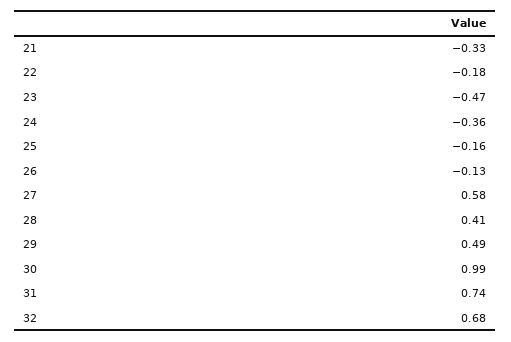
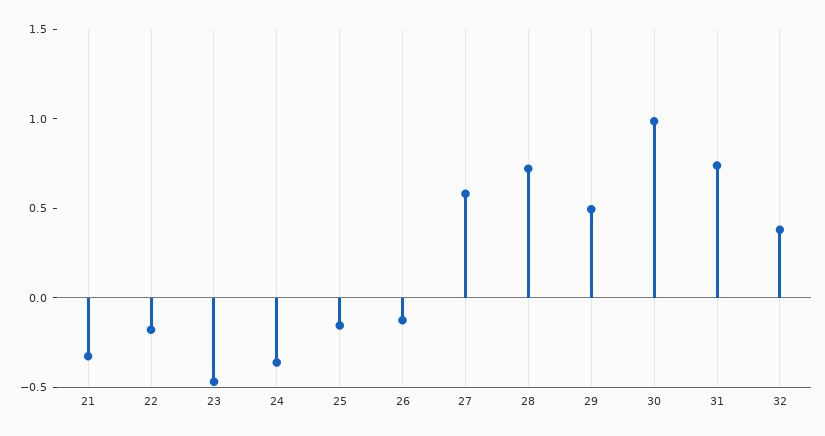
28: 0.41 -> 0.7
32: 0.68 -> 0.4

